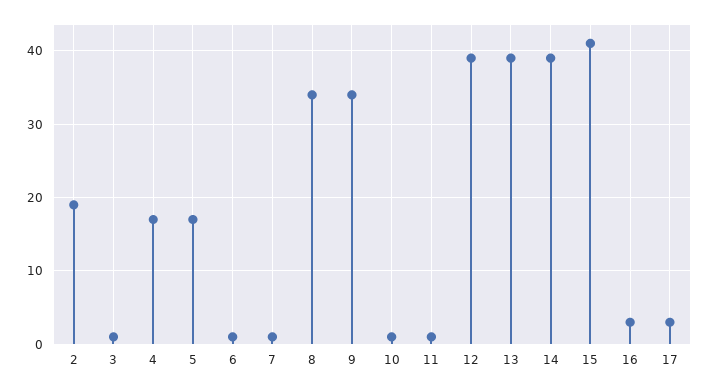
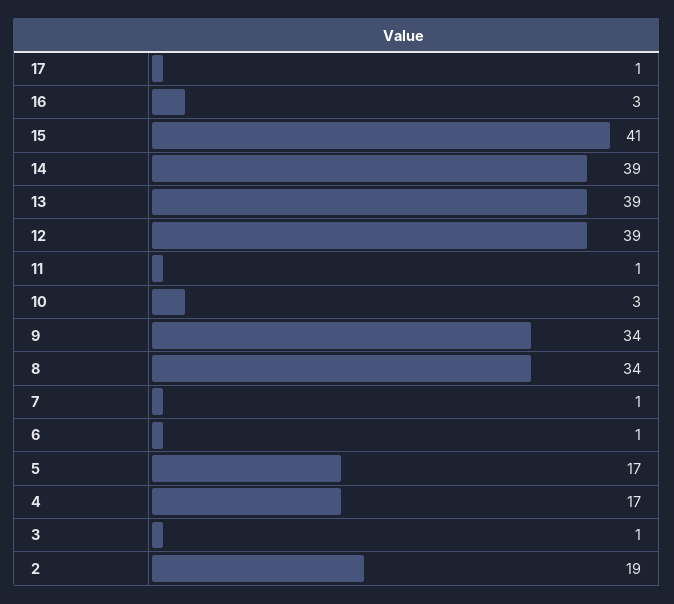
10: 1 -> 3
17: 3 -> 1

